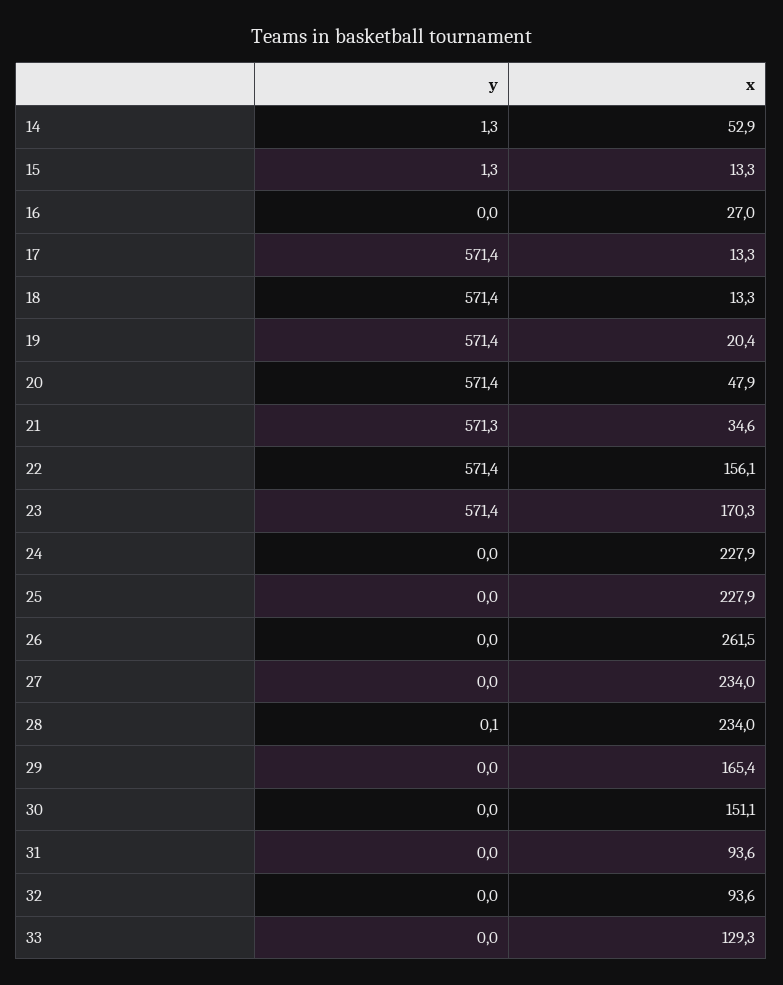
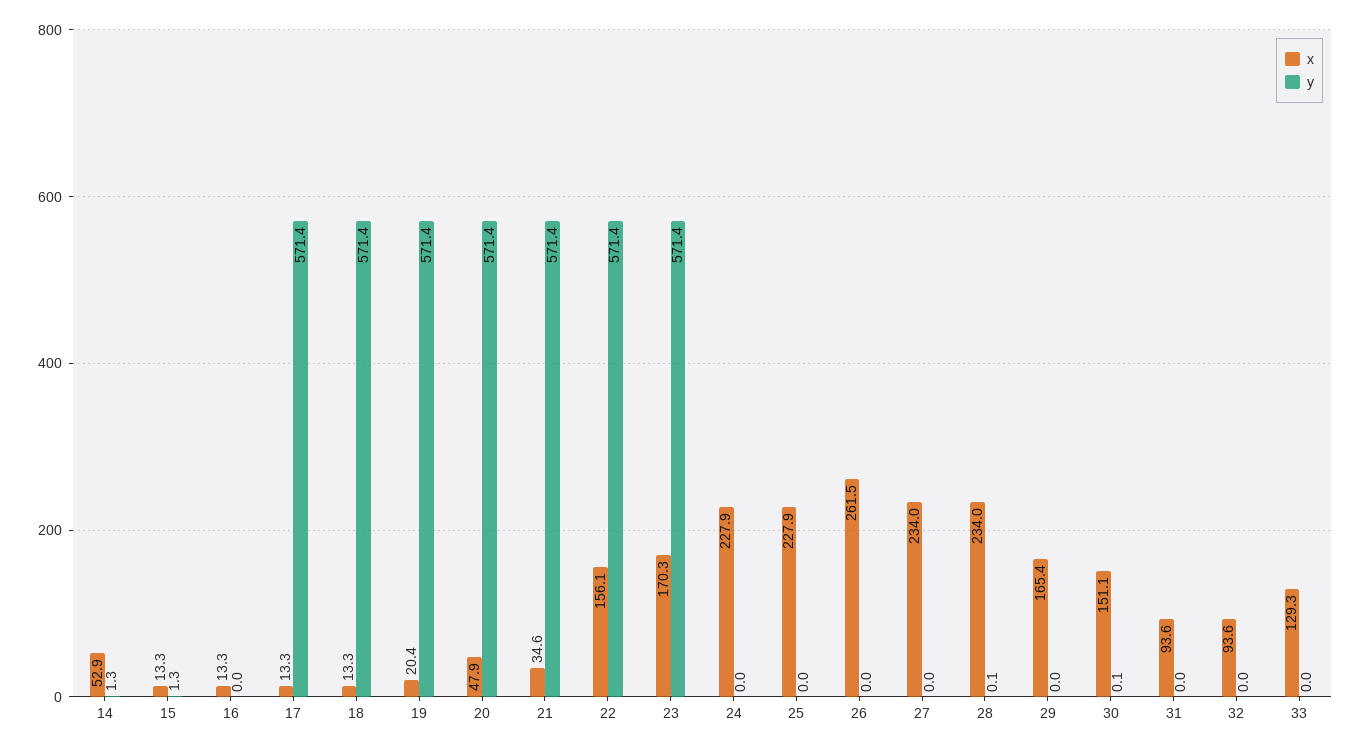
x, 16: 27 -> 13.3
y, 21: 571.3 -> 571.4
y, 30: 0 -> 0.1

